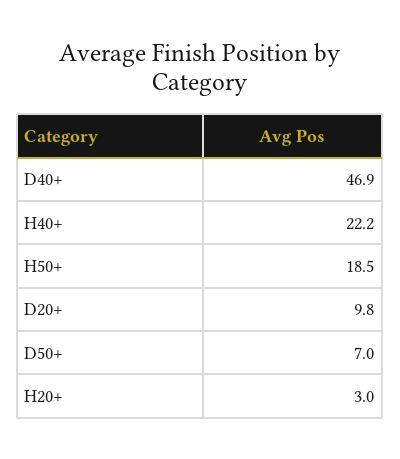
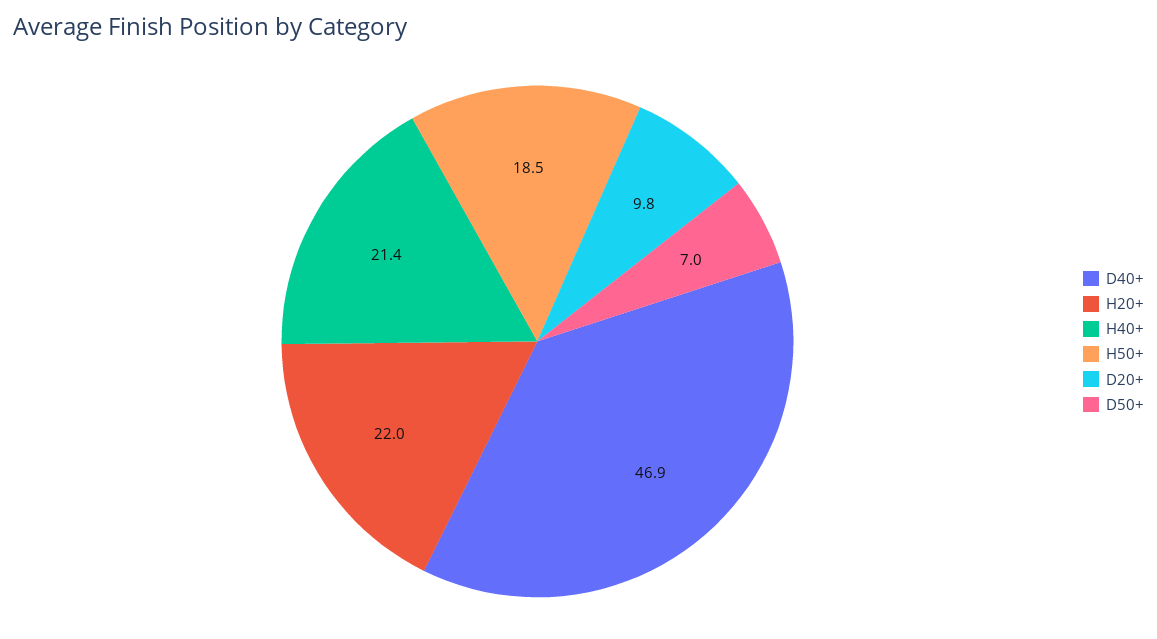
H40+: 22.2 -> 21.4
H20+: 3 -> 22

